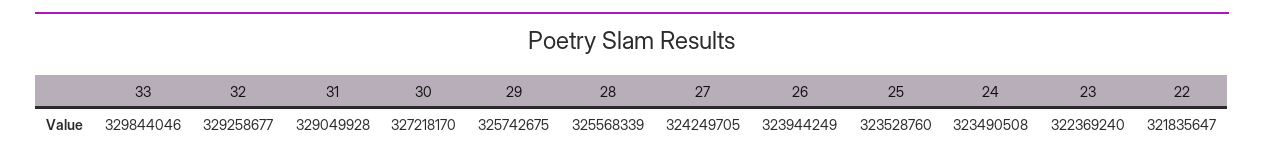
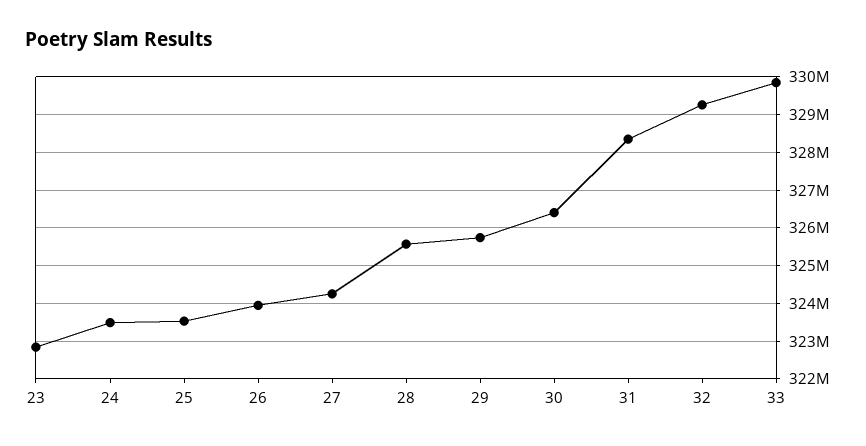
31: 329049928 -> 328400000
30: 327218170 -> 326400000
23: 322369240 -> 322800000
22: 321835647 -> none

